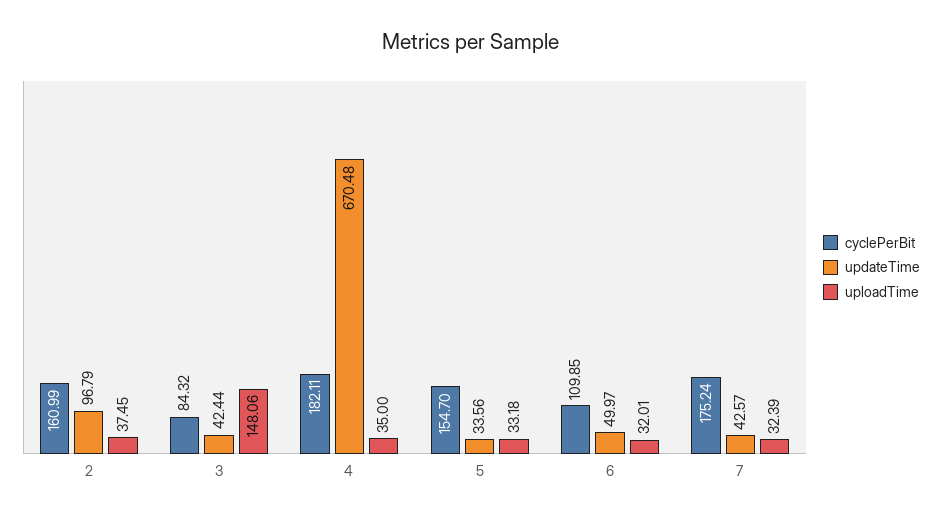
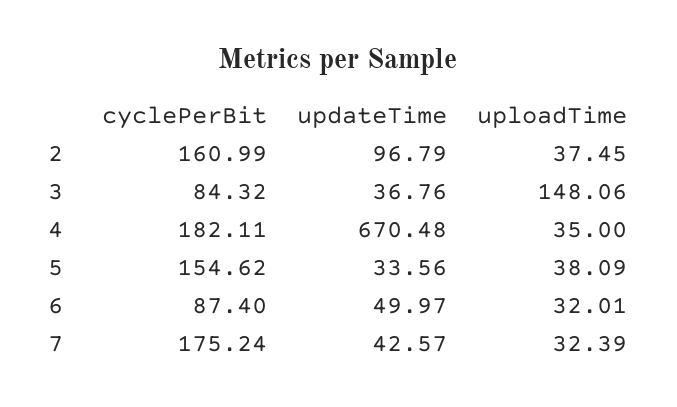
updateTime, 3: 42.44 -> 36.76
cyclePerBit, 5: 154.7 -> 154.62
uploadTime, 5: 33.18 -> 38.09
cyclePerBit, 6: 109.85 -> 87.4

